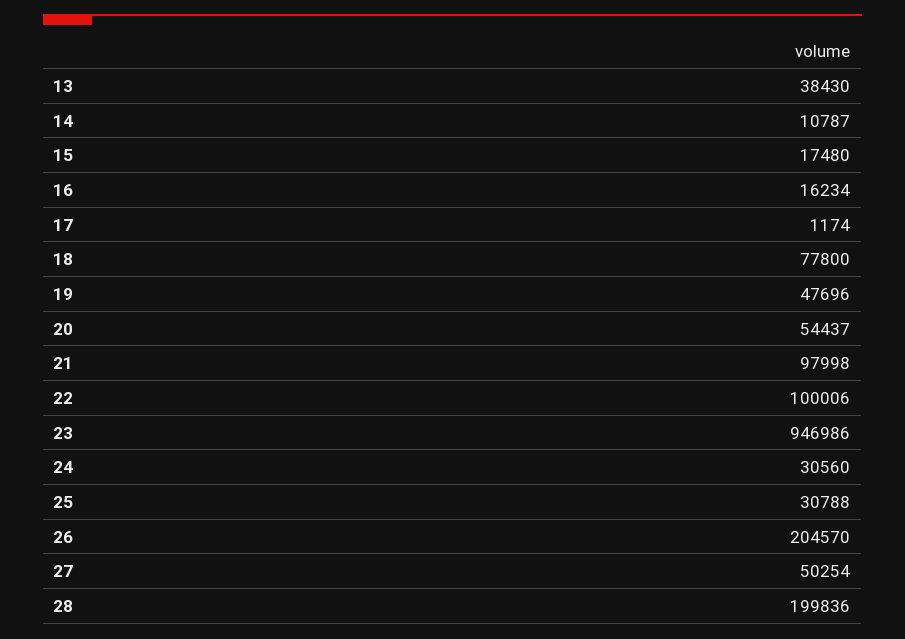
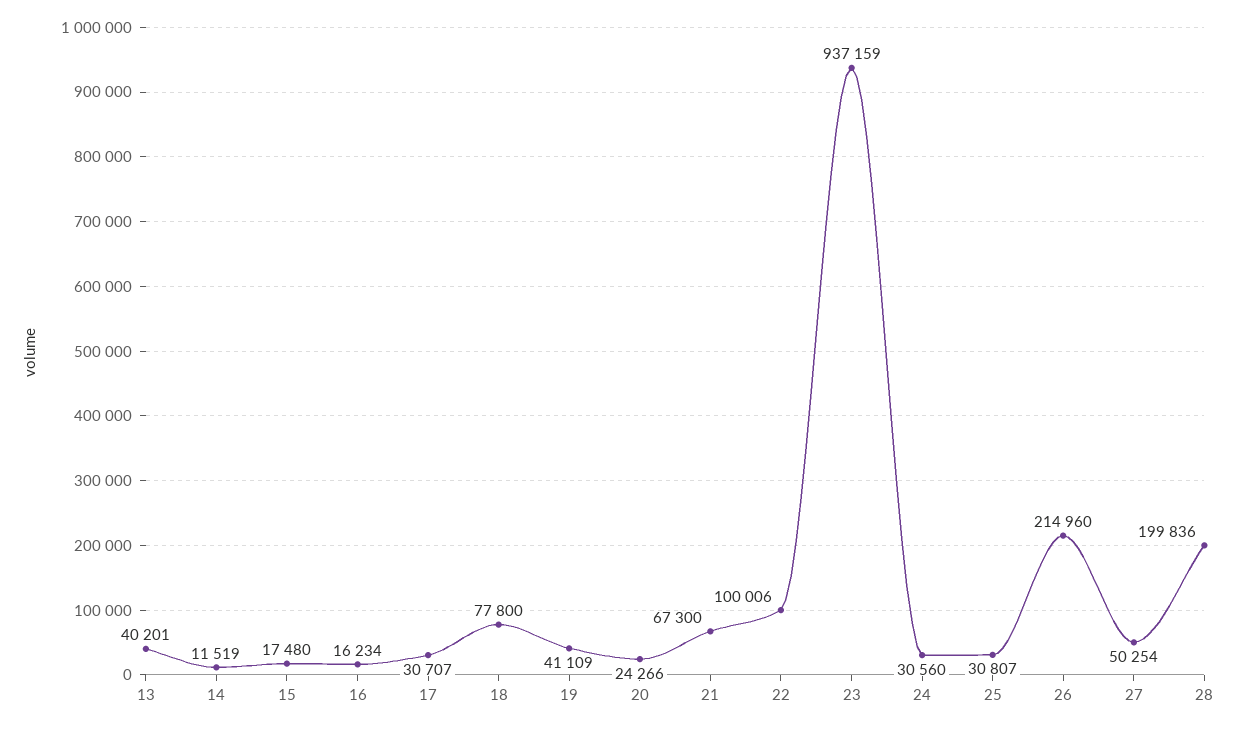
13: 38430 -> 40201
14: 10787 -> 11519
17: 1174 -> 30707
19: 47696 -> 41109
20: 54437 -> 24266
21: 97998 -> 67300
23: 946986 -> 937159
25: 30788 -> 30807
26: 204570 -> 214960

